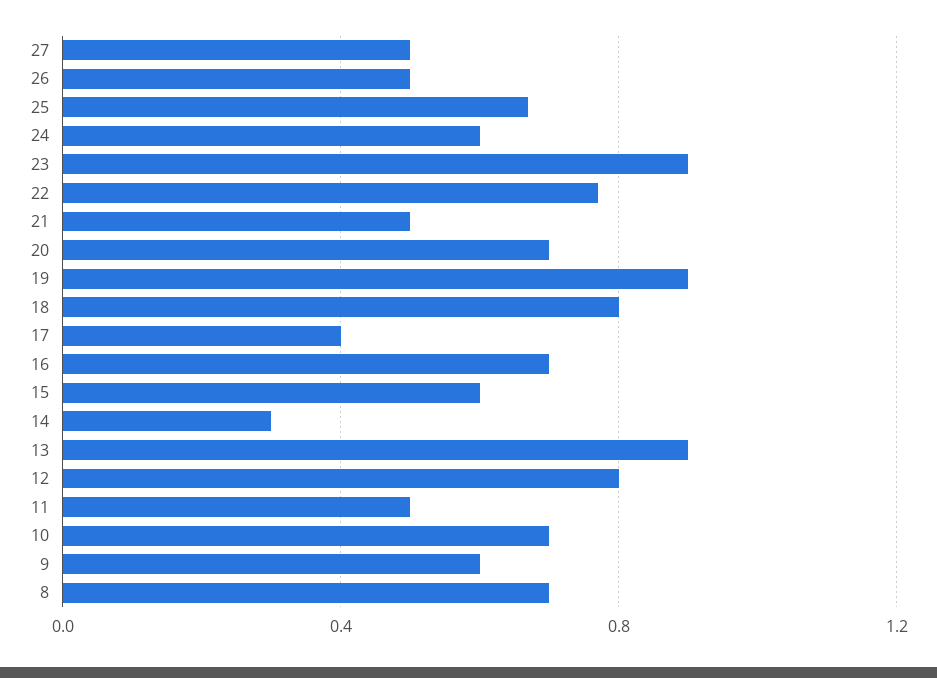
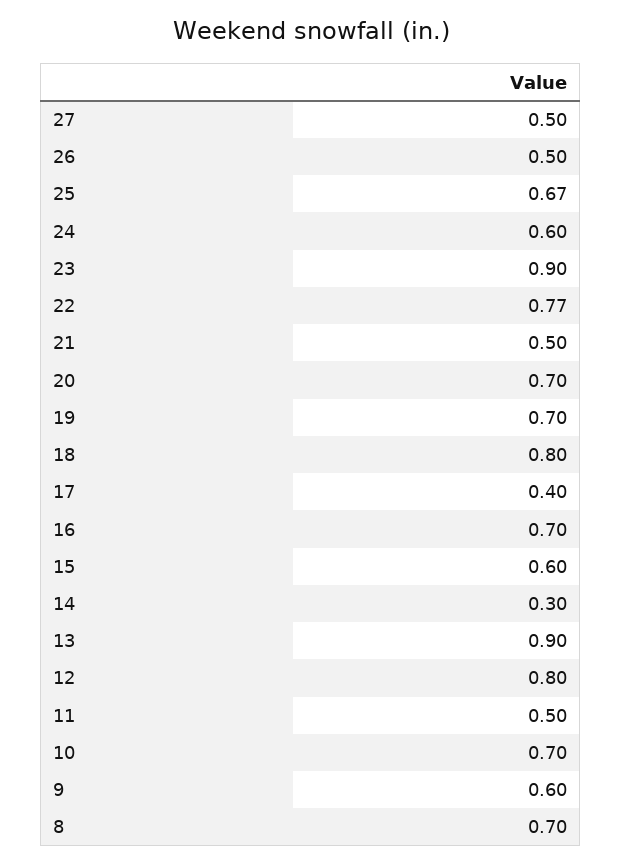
19: 0.9 -> 0.7

